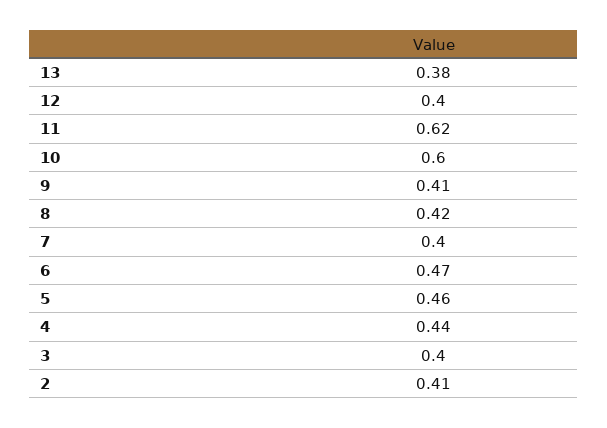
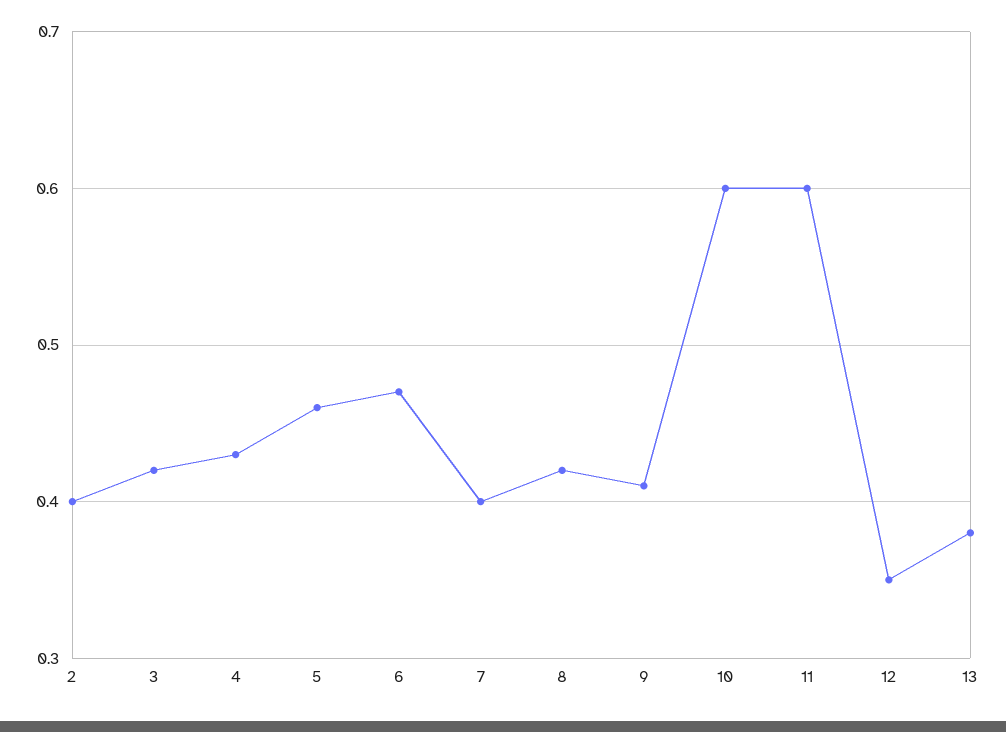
12: 0.4 -> 0.35
11: 0.62 -> 0.6
4: 0.44 -> 0.43
3: 0.4 -> 0.42
2: 0.41 -> 0.4

